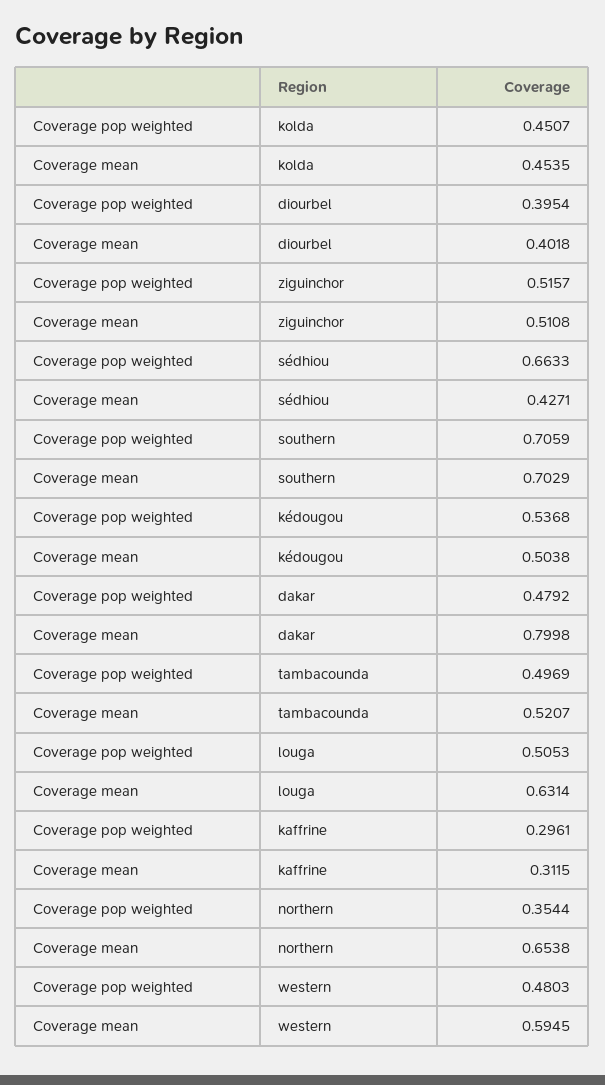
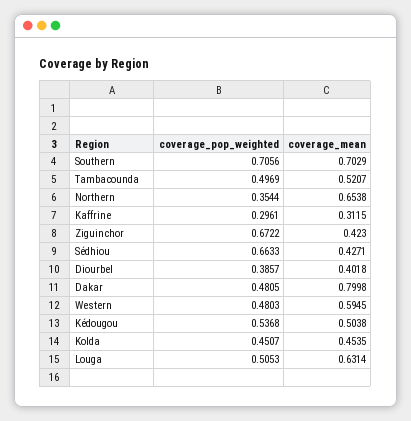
Coverage pop weighted, diourbel: 0.3954 -> 0.3857
Coverage pop weighted, ziguinchor: 0.5157 -> 0.6722
Coverage mean, ziguinchor: 0.5108 -> 0.423
Coverage pop weighted, southern: 0.7059 -> 0.7056
Coverage pop weighted, dakar: 0.4792 -> 0.4805

